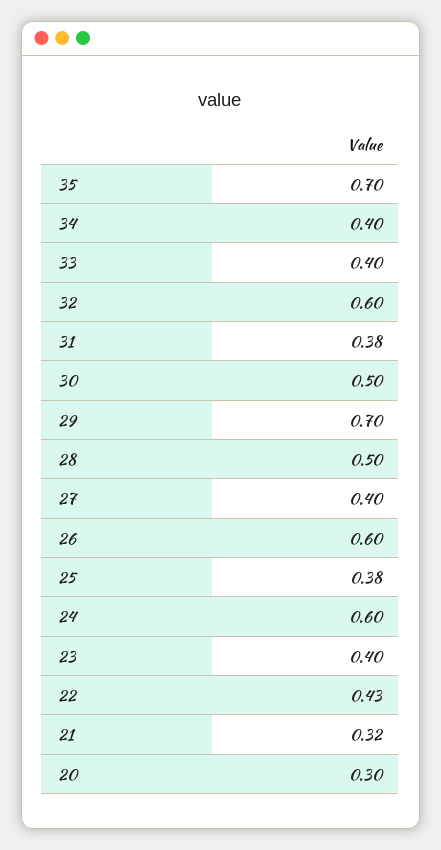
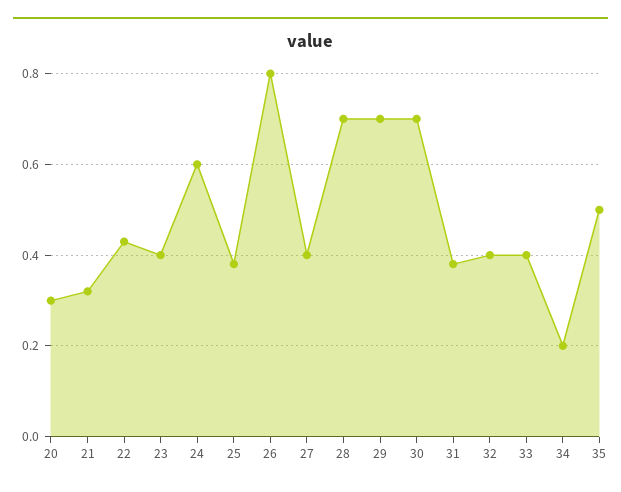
35: 0.7 -> 0.5
34: 0.4 -> 0.2
32: 0.6 -> 0.4
30: 0.5 -> 0.7
28: 0.5 -> 0.7
26: 0.6 -> 0.8

